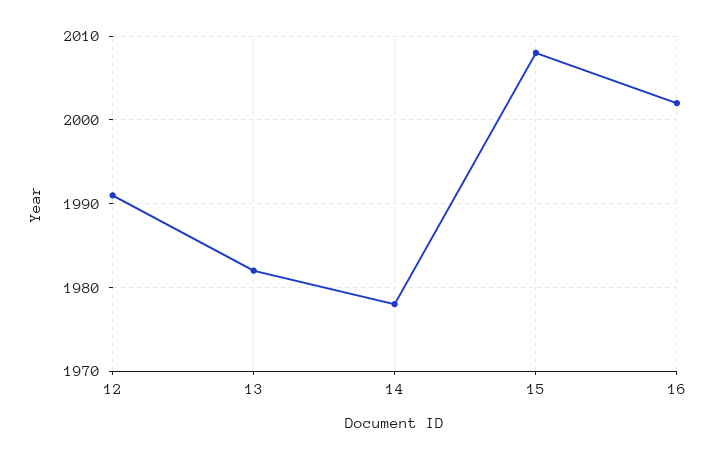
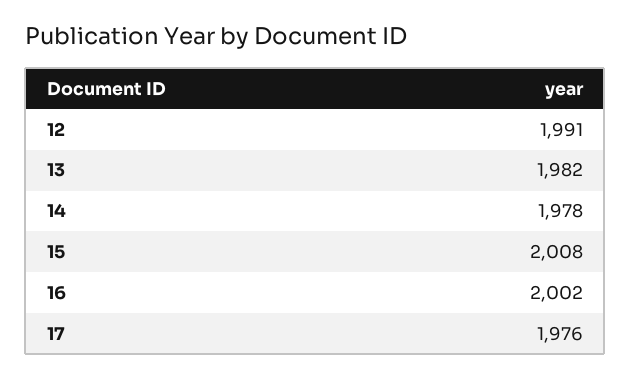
17: none -> 1976

